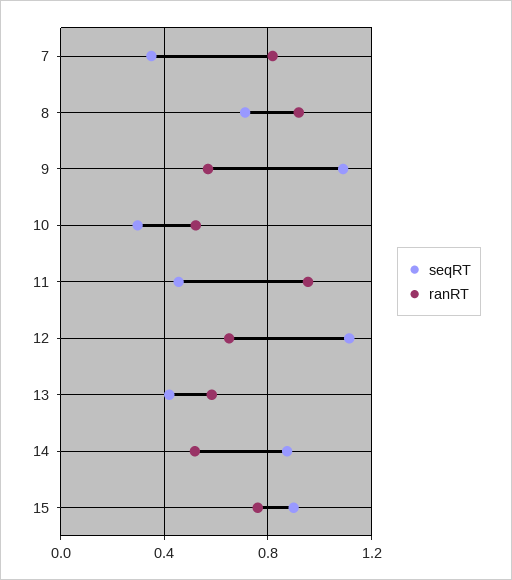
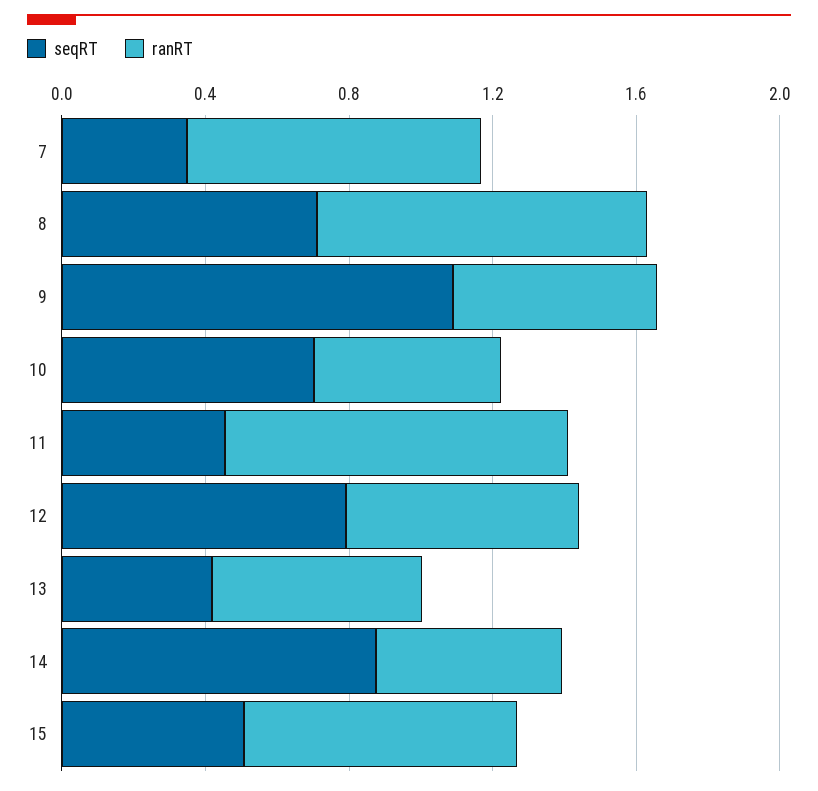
seqRT, 10: 0.3 -> 0.7
seqRT, 12: 1.1 -> 0.8
seqRT, 15: 0.9 -> 0.5

